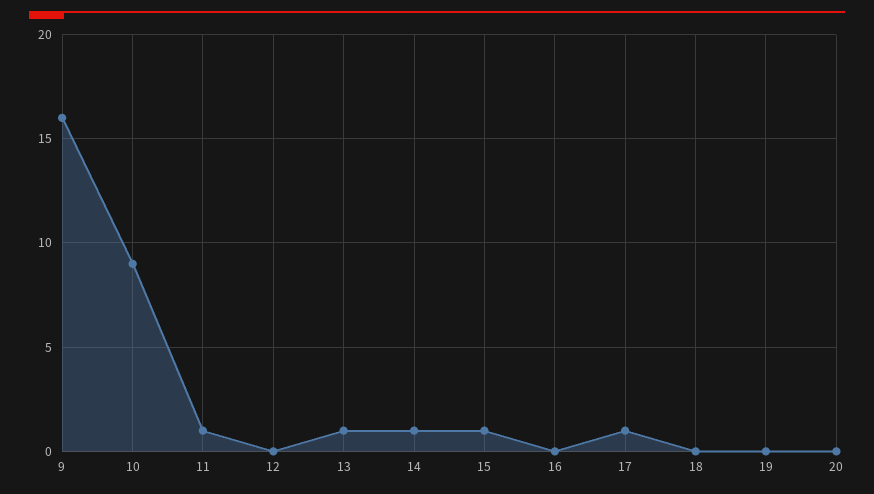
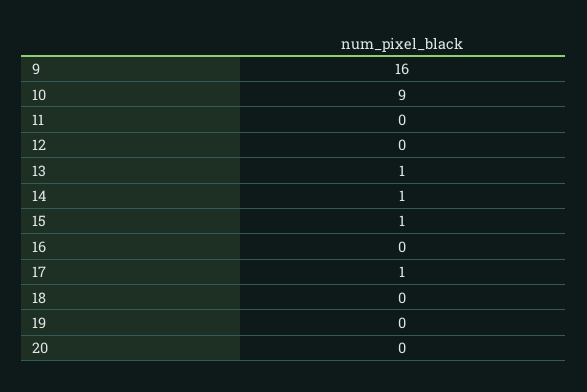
11: 1 -> 0

